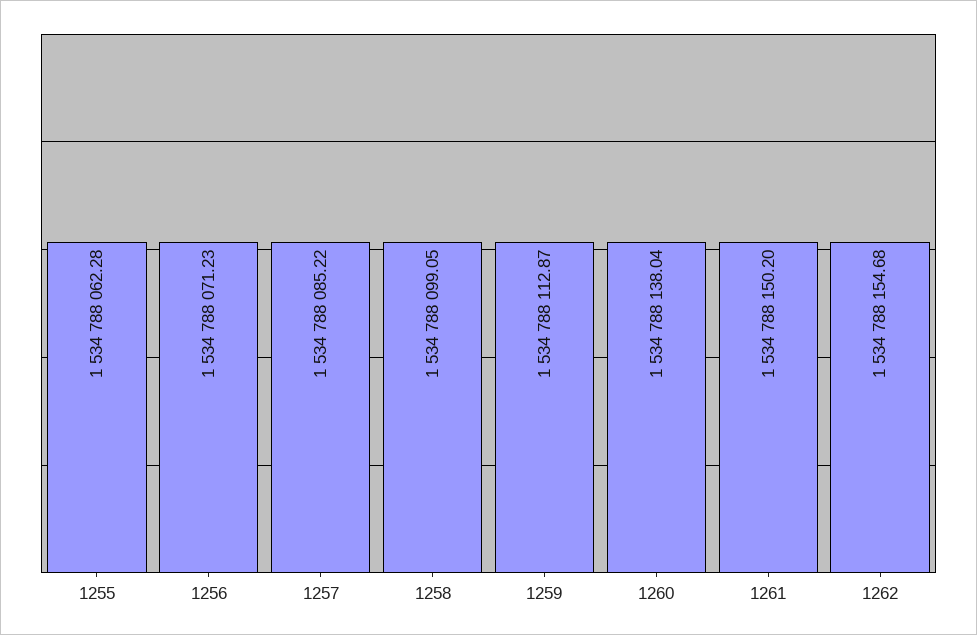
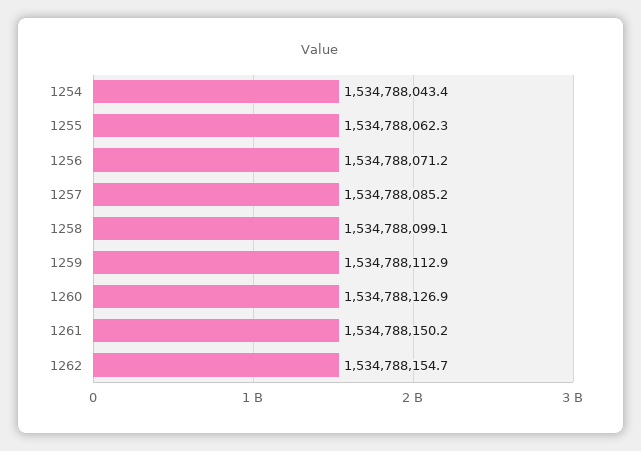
1260: 1534788138.04 -> 1534788126.9
1254: none -> 1534788043.4

